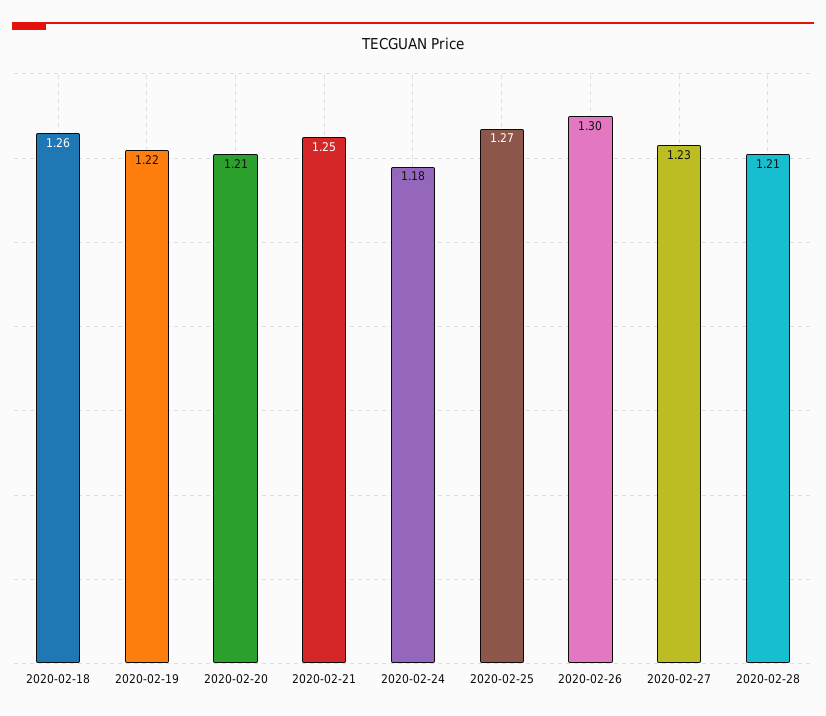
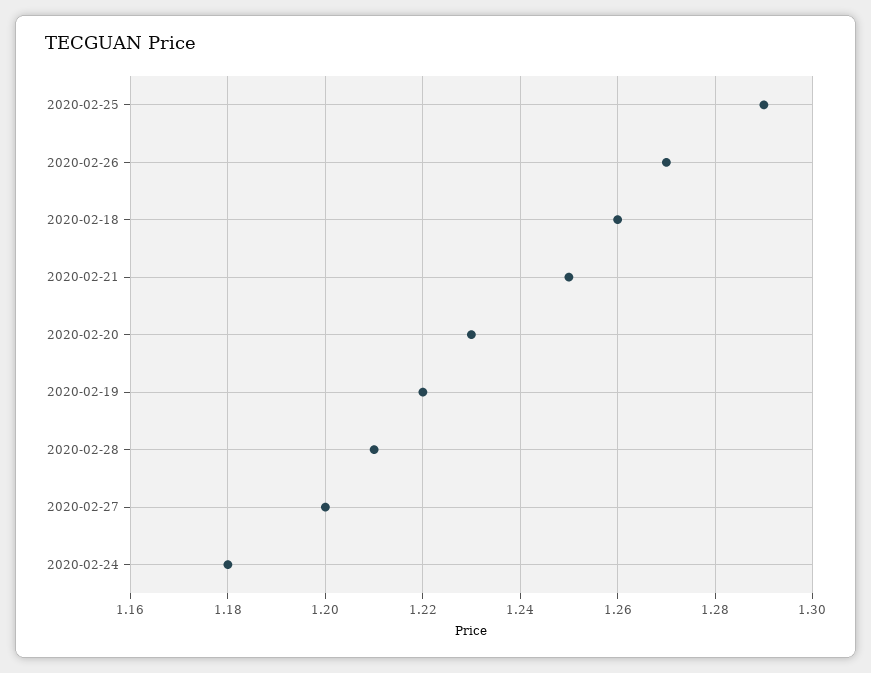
2020-02-20: 1.21 -> 1.23
2020-02-25: 1.27 -> 1.29
2020-02-26: 1.3 -> 1.27
2020-02-27: 1.23 -> 1.2

